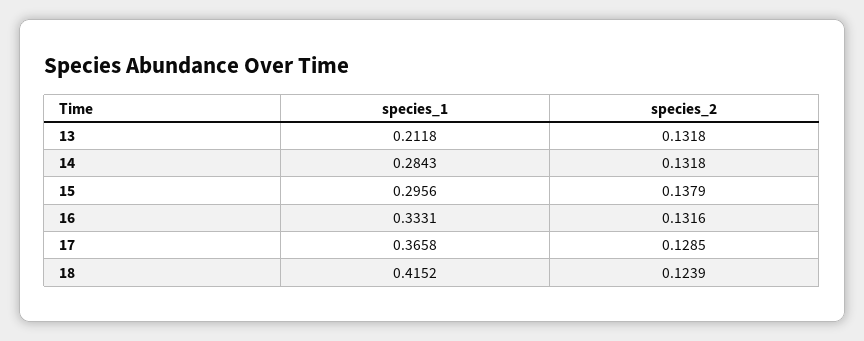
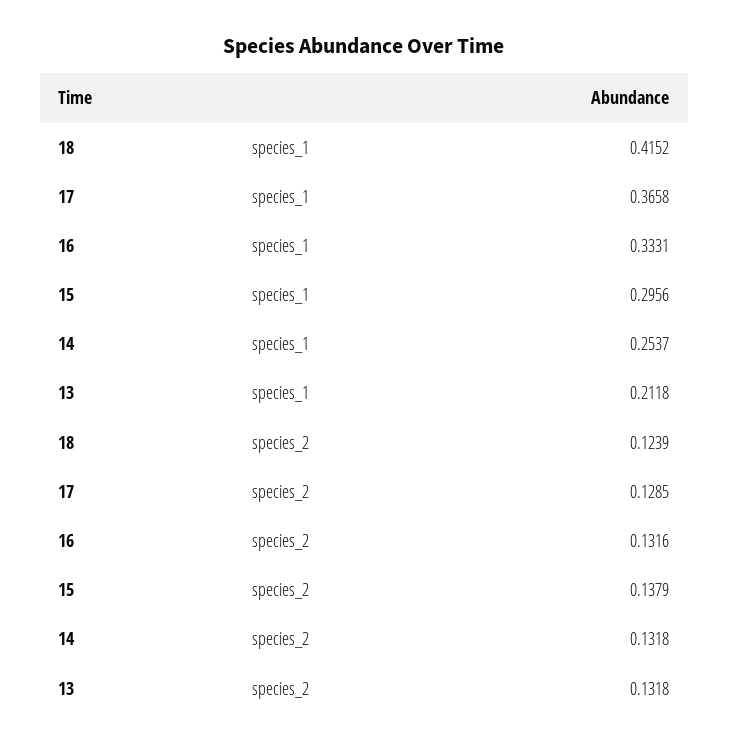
species_1, 14: 0.2843 -> 0.2537

